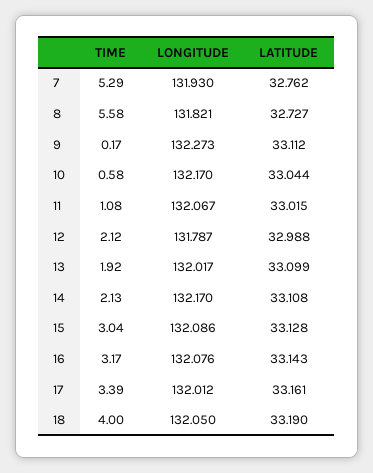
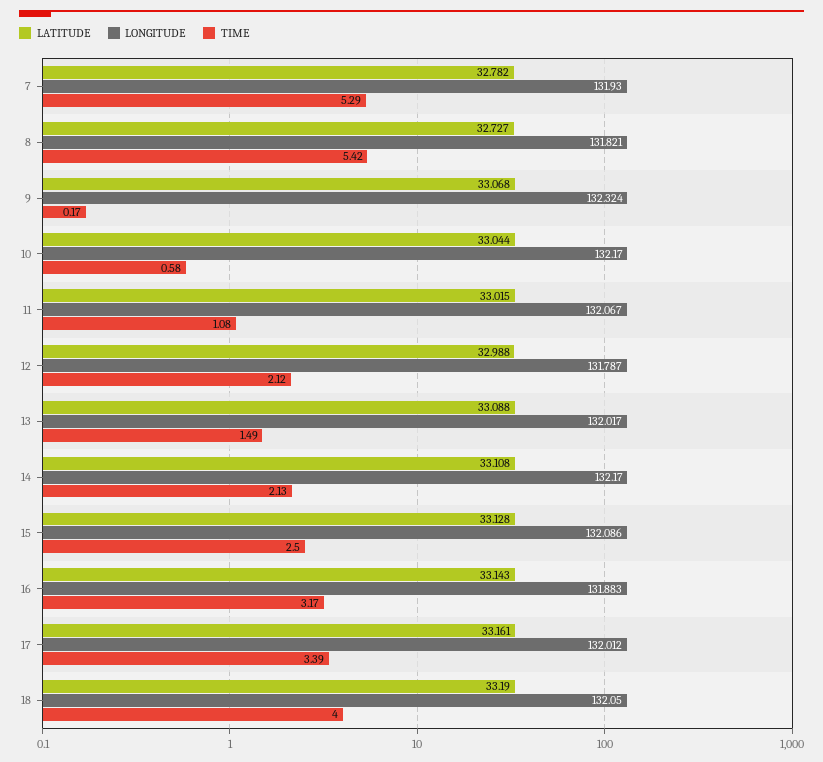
LATITUDE, 7: 32.762 -> 32.782
TIME, 8: 5.58 -> 5.42
LONGITUDE, 9: 132.273 -> 132.324
LATITUDE, 9: 33.112 -> 33.068
TIME, 13: 1.92 -> 1.49
LATITUDE, 13: 33.099 -> 33.088
TIME, 15: 3.04 -> 2.5
LONGITUDE, 16: 132.076 -> 131.883

